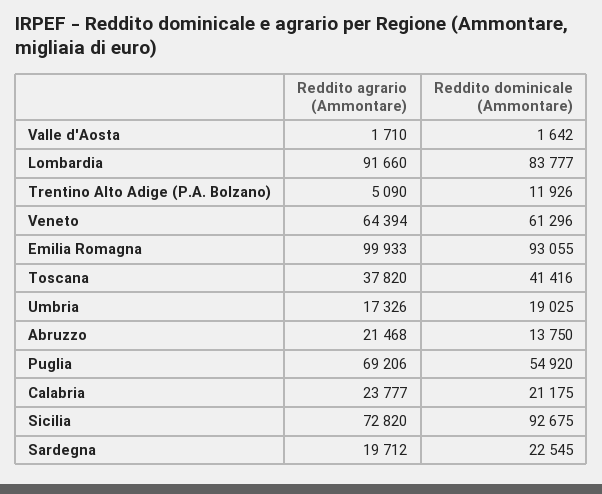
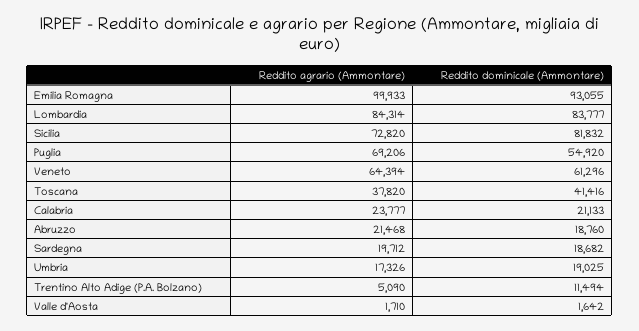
Reddito agrario (Ammontare), Lombardia: 91660 -> 84314
Reddito dominicale (Ammontare), Trentino Alto Adige (P.A. Bolzano): 11926 -> 11494
Reddito dominicale (Ammontare), Abruzzo: 13750 -> 18760
Reddito dominicale (Ammontare), Calabria: 21175 -> 21133
Reddito dominicale (Ammontare), Sicilia: 92675 -> 81832
Reddito dominicale (Ammontare), Sardegna: 22545 -> 18682

